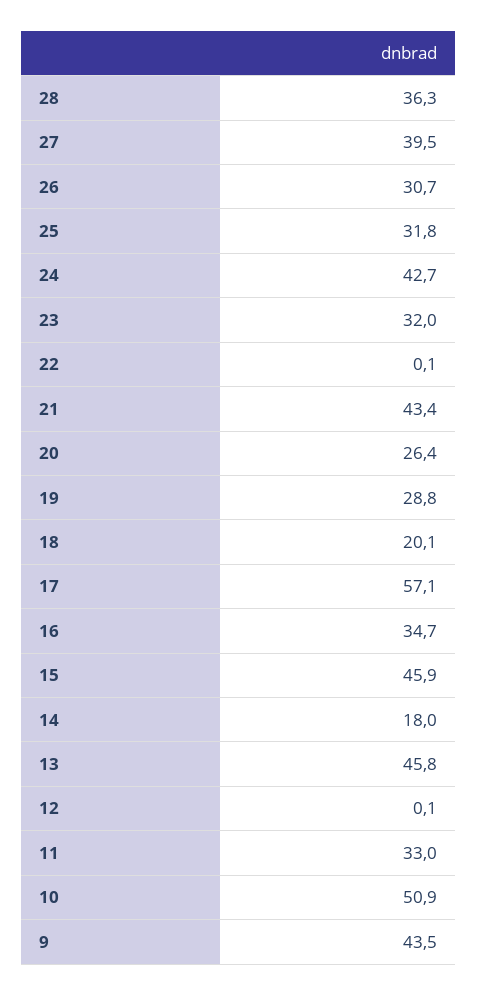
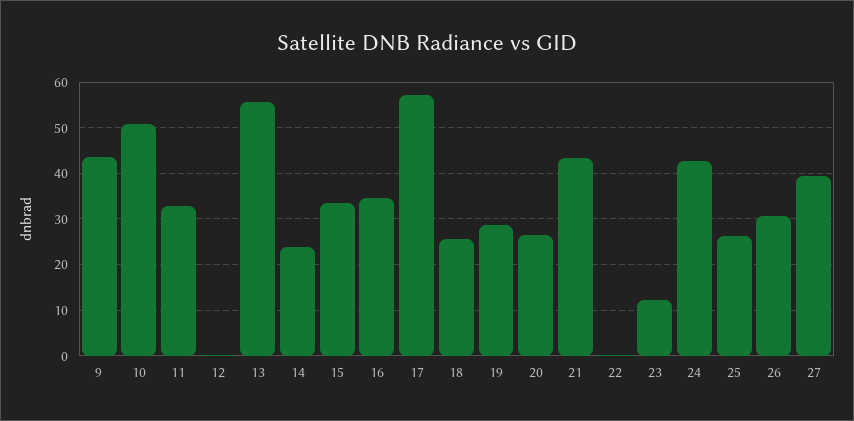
28: 36.3 -> none
25: 31.8 -> 26
23: 32 -> 12
18: 20.1 -> 26
15: 45.9 -> 34
14: 18 -> 24
13: 45.8 -> 56

